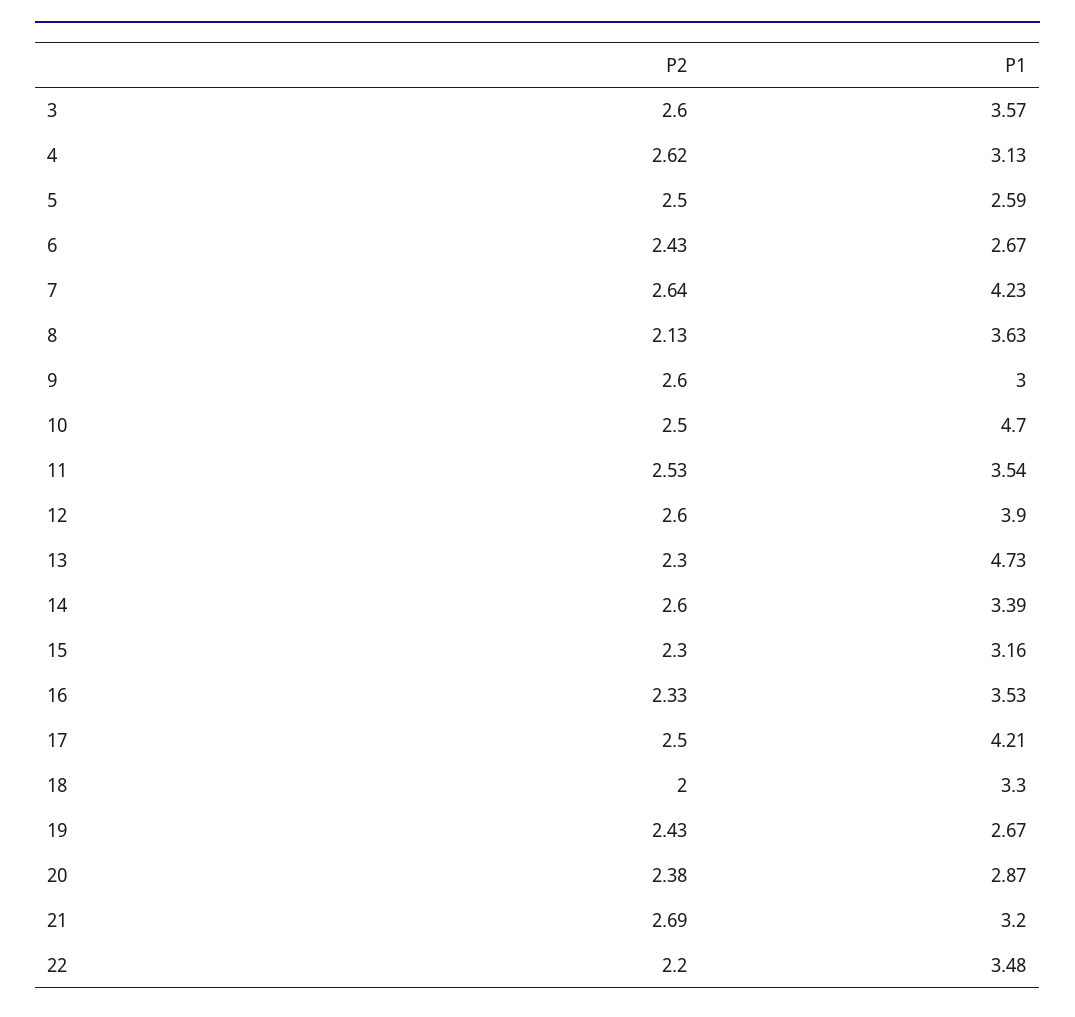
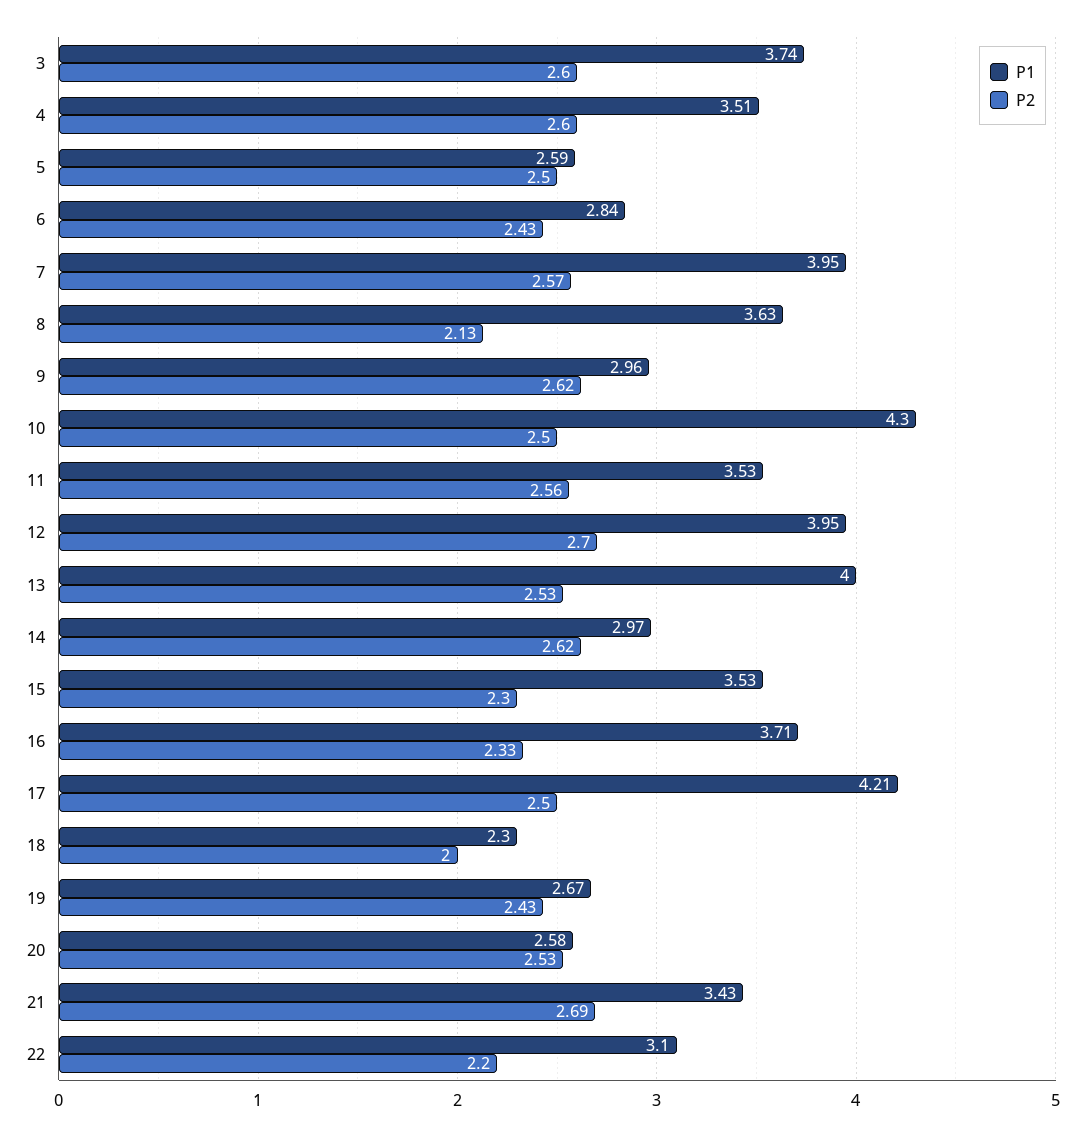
P1, 3: 3.57 -> 3.74
P2, 4: 2.62 -> 2.6
P1, 4: 3.13 -> 3.51
P1, 6: 2.67 -> 2.84
P2, 7: 2.64 -> 2.57
P1, 7: 4.23 -> 3.95
P2, 9: 2.6 -> 2.62
P1, 9: 3 -> 2.96
P1, 10: 4.7 -> 4.3
P2, 11: 2.53 -> 2.56
P1, 11: 3.54 -> 3.53
P2, 12: 2.6 -> 2.7
P1, 12: 3.9 -> 3.95
P2, 13: 2.3 -> 2.53
P1, 13: 4.73 -> 4
P2, 14: 2.6 -> 2.62
P1, 14: 3.39 -> 2.97
P1, 15: 3.16 -> 3.53
P1, 16: 3.53 -> 3.71
P1, 18: 3.3 -> 2.3
P2, 20: 2.38 -> 2.53
P1, 20: 2.87 -> 2.58
P1, 21: 3.2 -> 3.43
P1, 22: 3.48 -> 3.1

